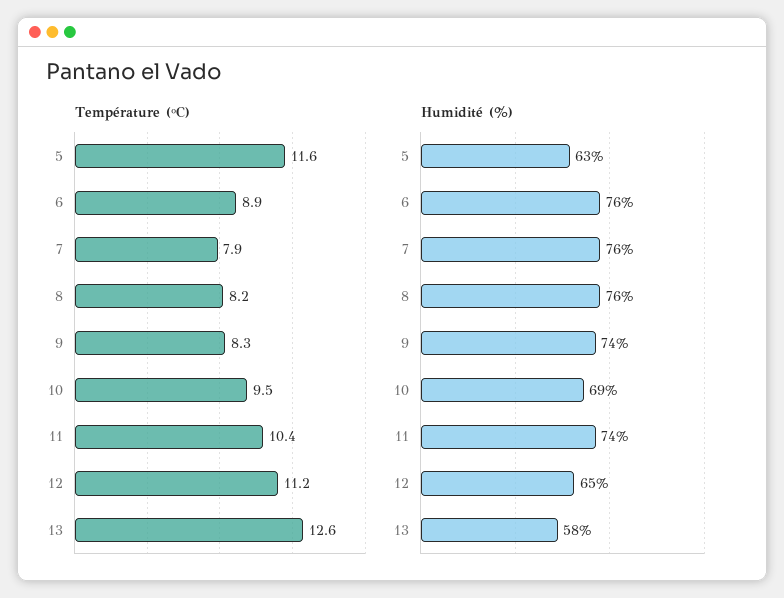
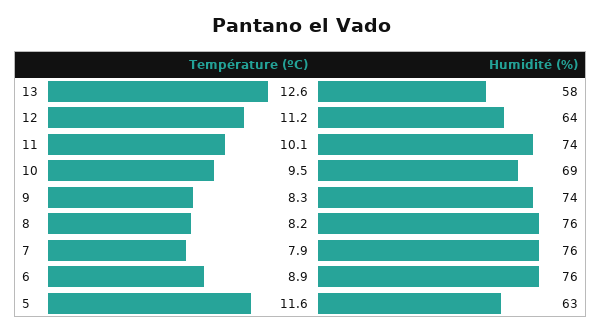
Température (ºC), 11: 10.4 -> 10.1
Humidité (%), 12: 65 -> 64

